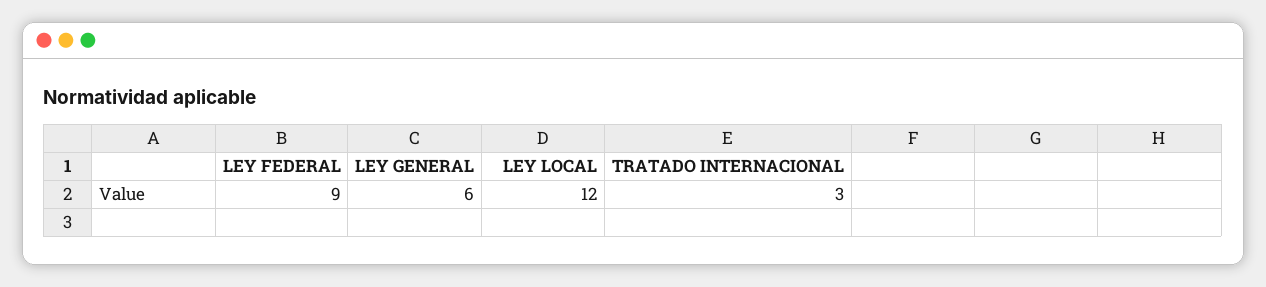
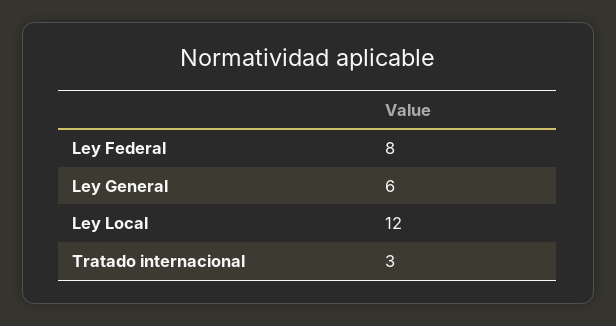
LEY FEDERAL: 9 -> 8

